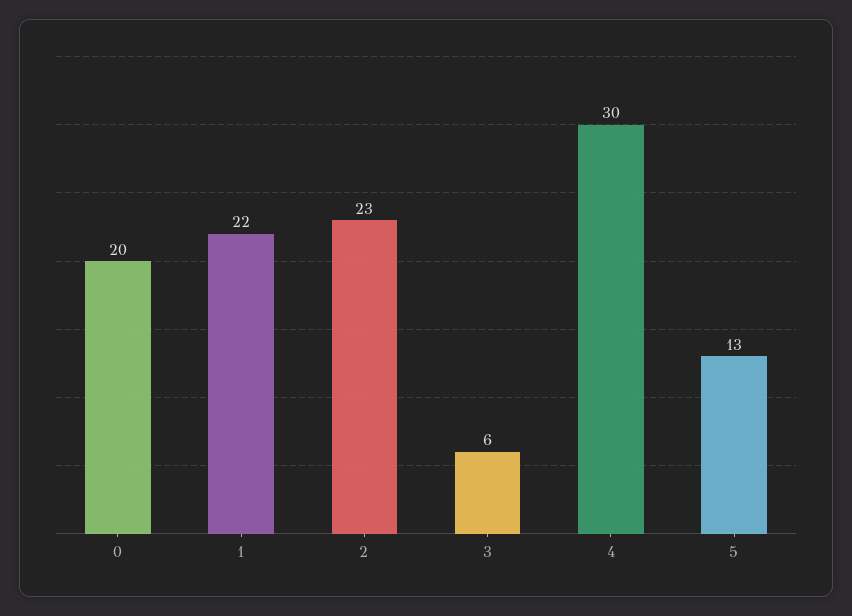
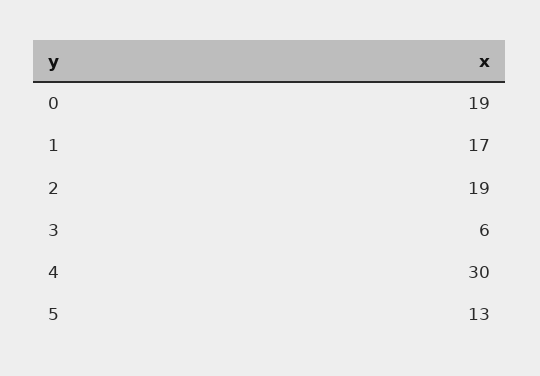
0: 20 -> 19
1: 22 -> 17
2: 23 -> 19

